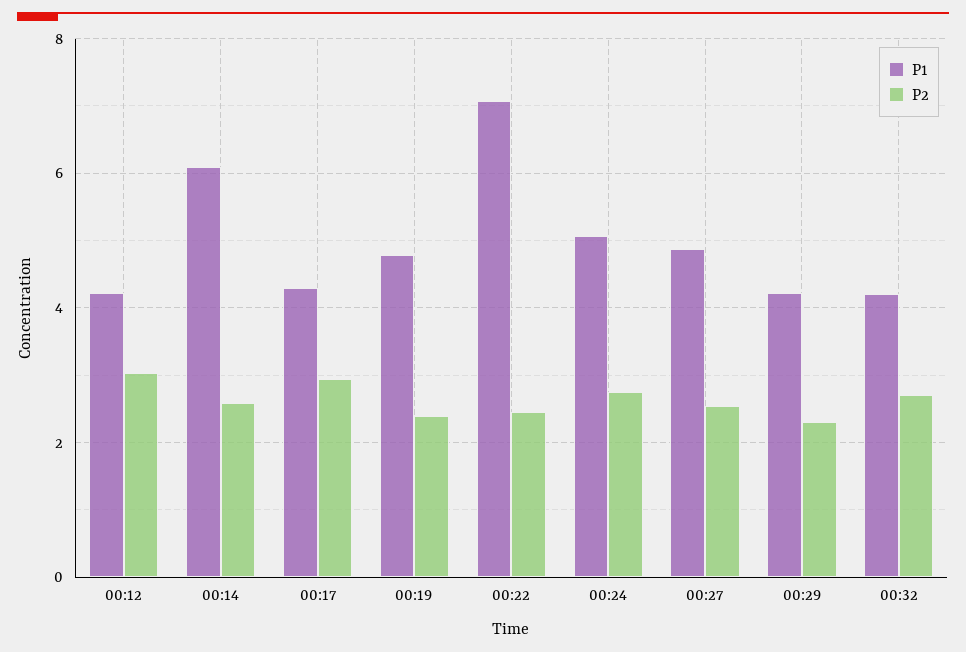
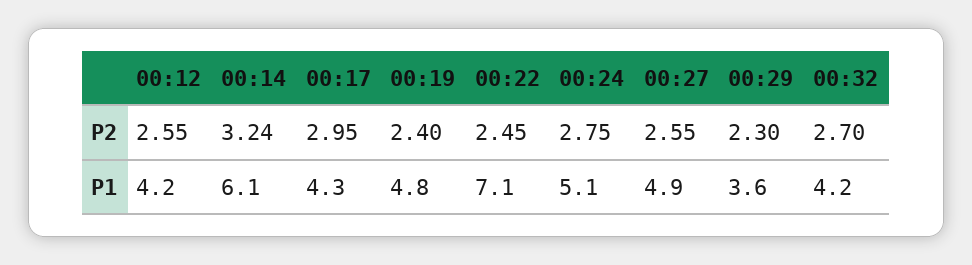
P2, 00:12: 3 -> 2.55
P2, 00:14: 2.6 -> 3.24
P1, 00:29: 4.2 -> 3.6

